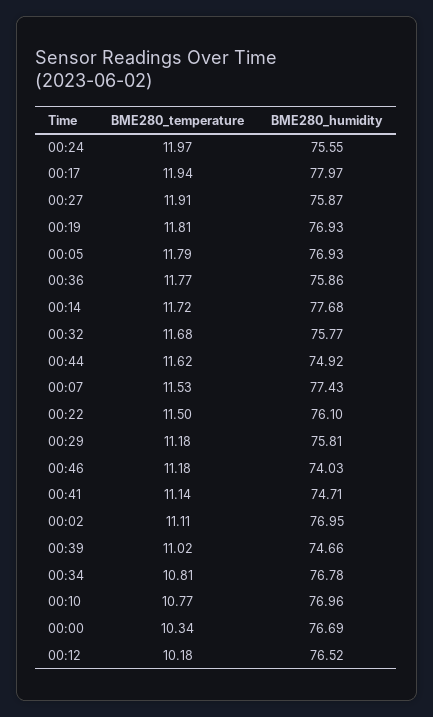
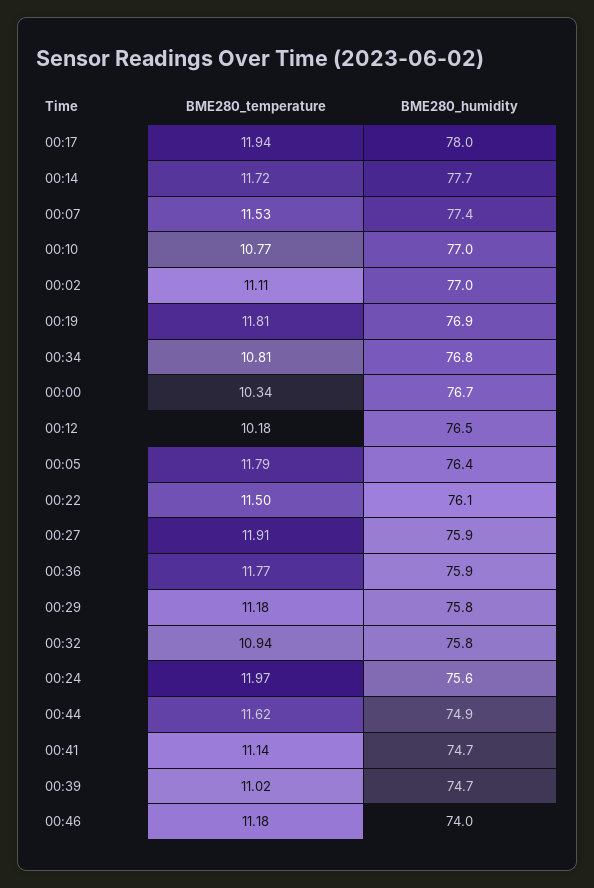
BME280_humidity, 00:05: 76.93 -> 76.4
BME280_temperature, 00:32: 11.68 -> 10.94

